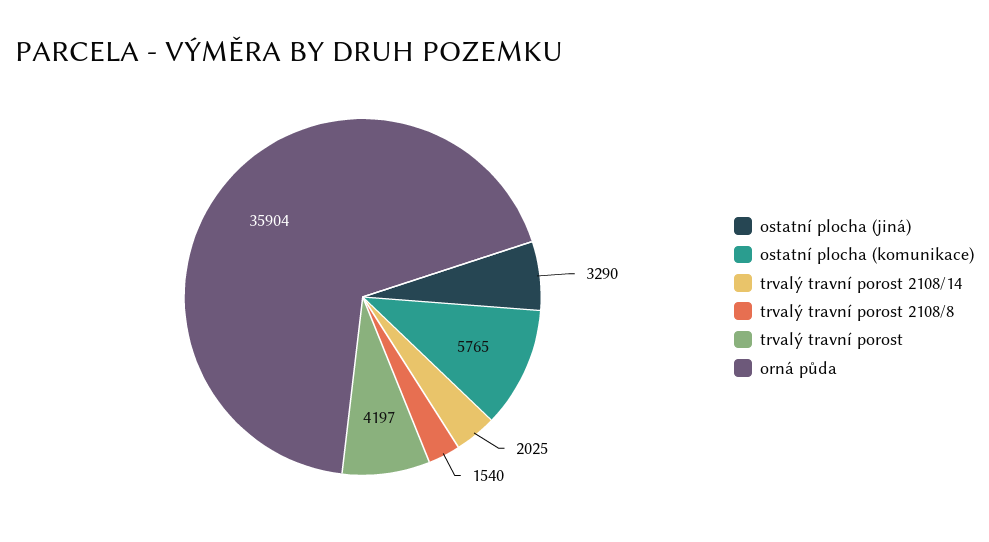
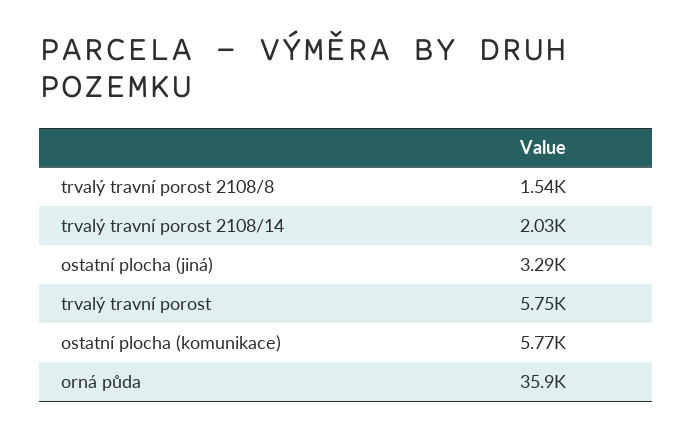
trvalý travní porost: 4197 -> 5750

